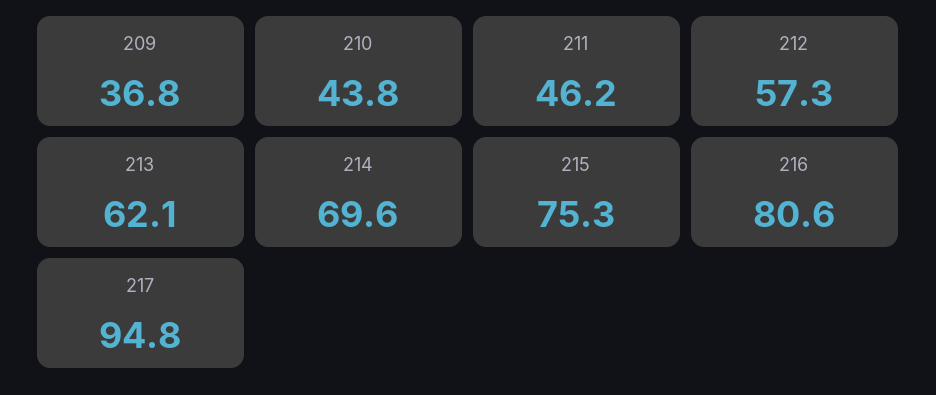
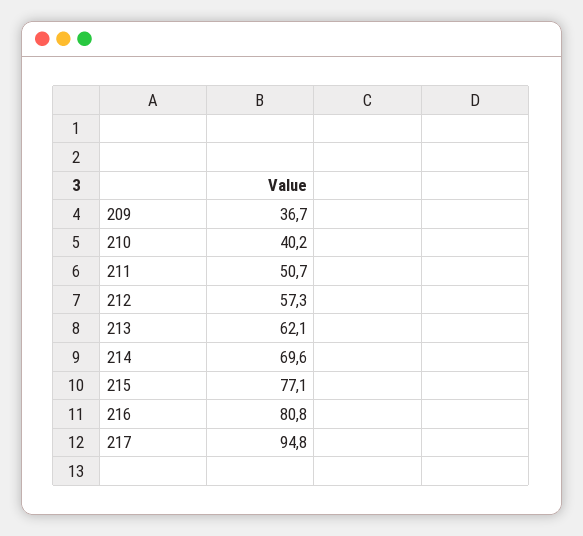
209: 36.8 -> 36.7
210: 43.8 -> 40.2
211: 46.2 -> 50.7
215: 75.3 -> 77.1
216: 80.6 -> 80.8

